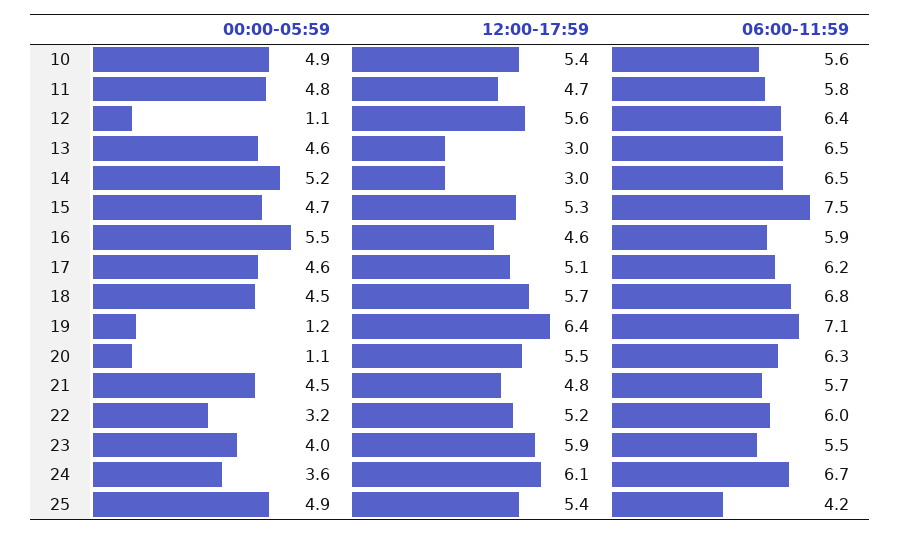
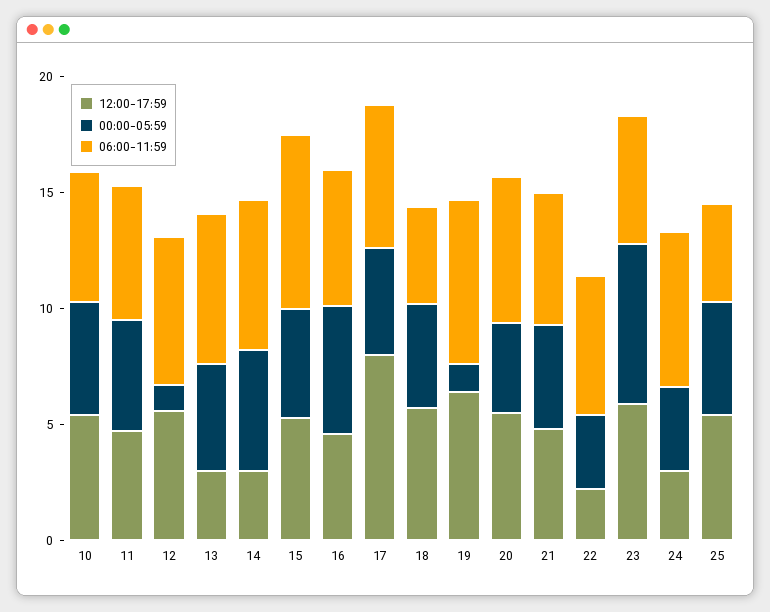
12:00-17:59, 17: 5.1 -> 8
06:00-11:59, 18: 6.8 -> 4
00:00-05:59, 20: 1.1 -> 4
12:00-17:59, 22: 5.2 -> 2
00:00-05:59, 23: 4 -> 7
12:00-17:59, 24: 6.1 -> 3

